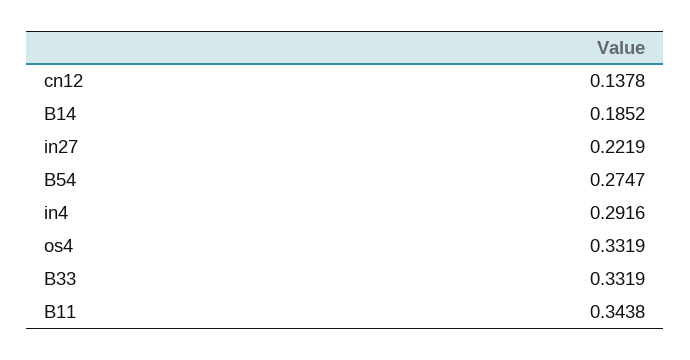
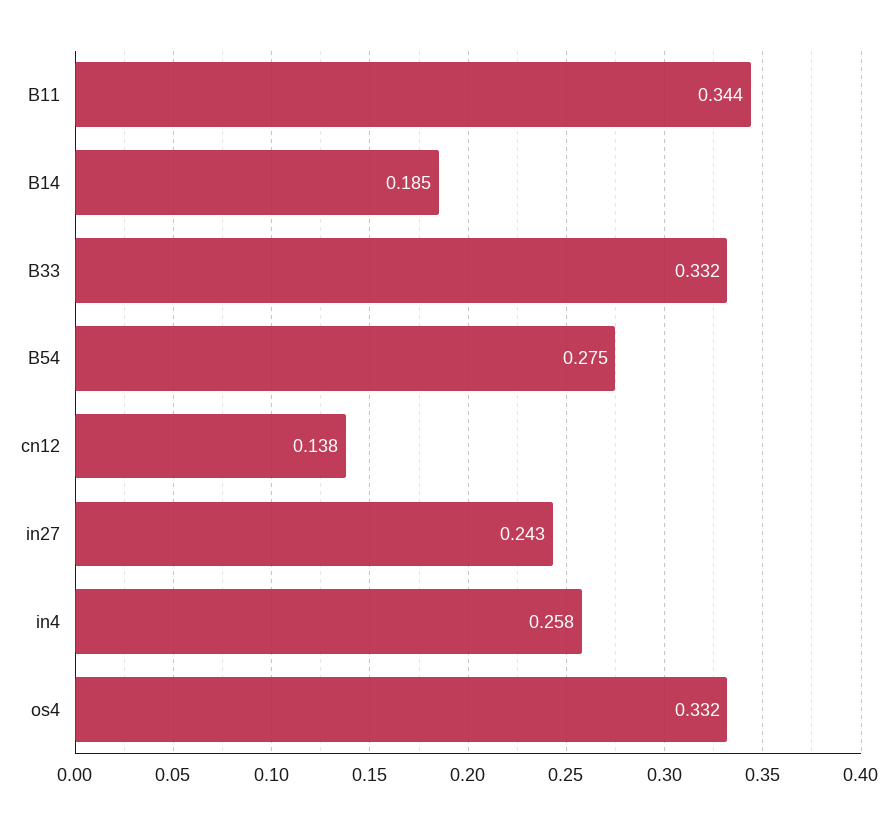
in27: 0.2219 -> 0.243
in4: 0.2916 -> 0.258

